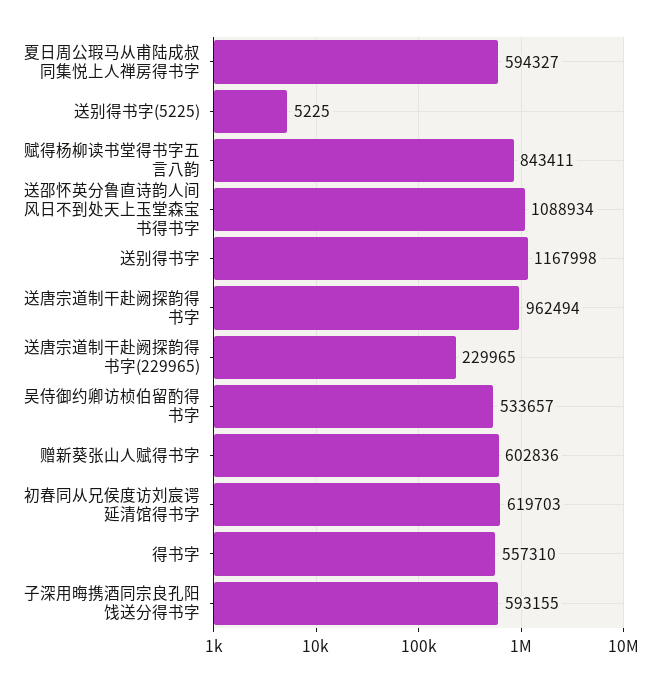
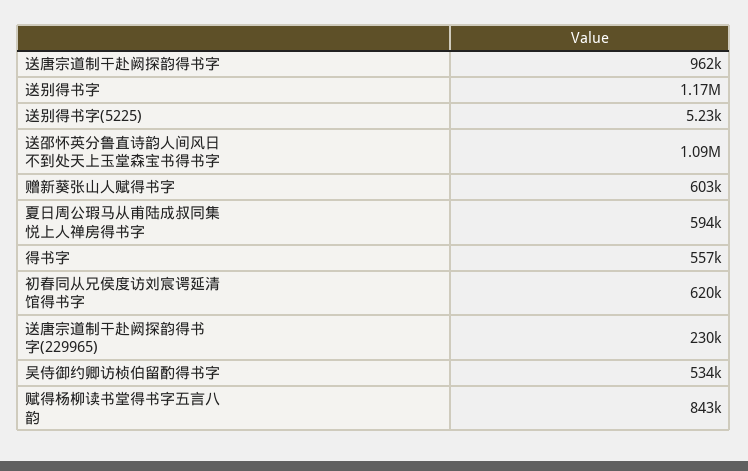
子深用晦携酒同宗良孔阳饯送分得书字: 593155 -> none

